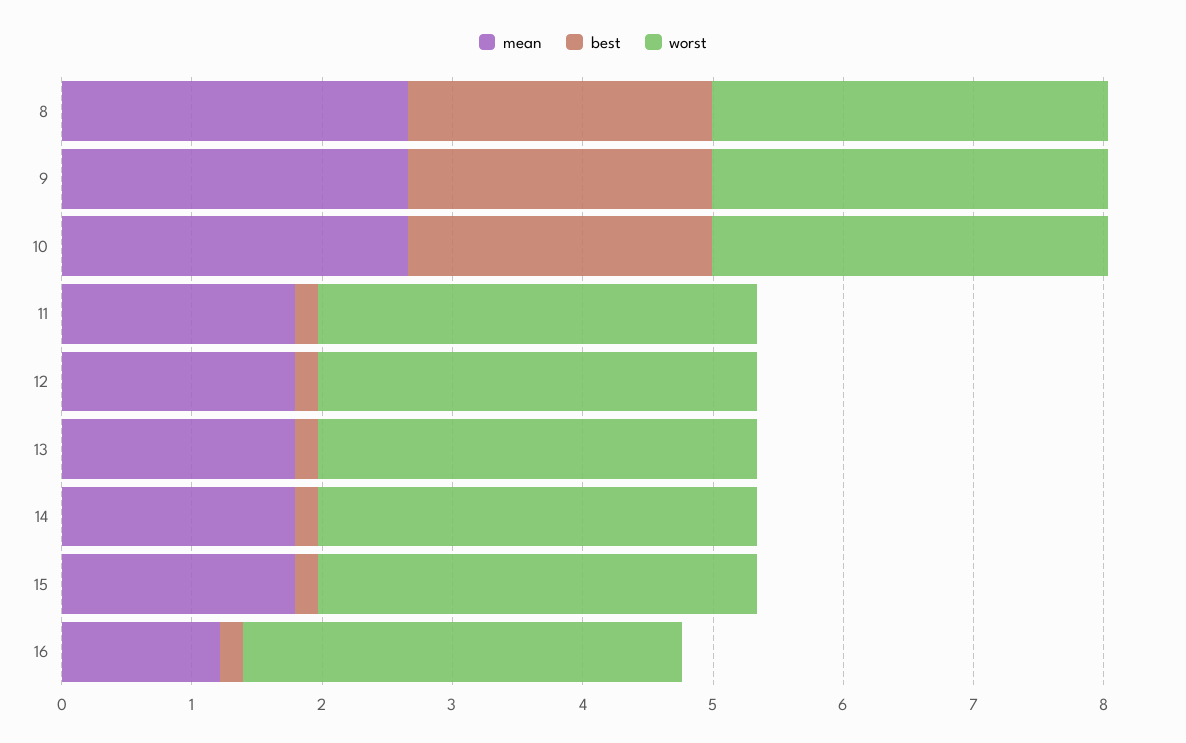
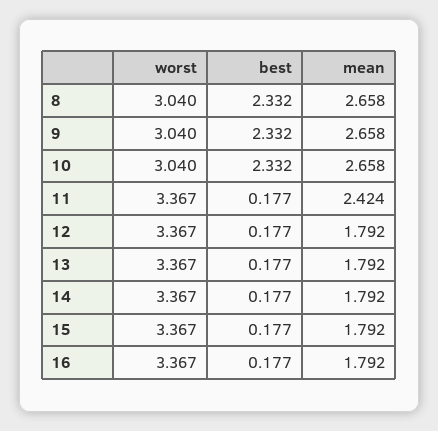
mean, 11: 1.8 -> 2.424
mean, 16: 1.2 -> 1.792

